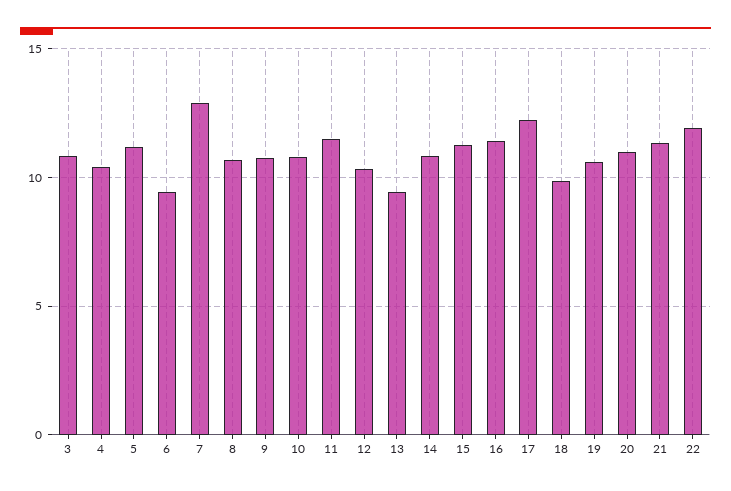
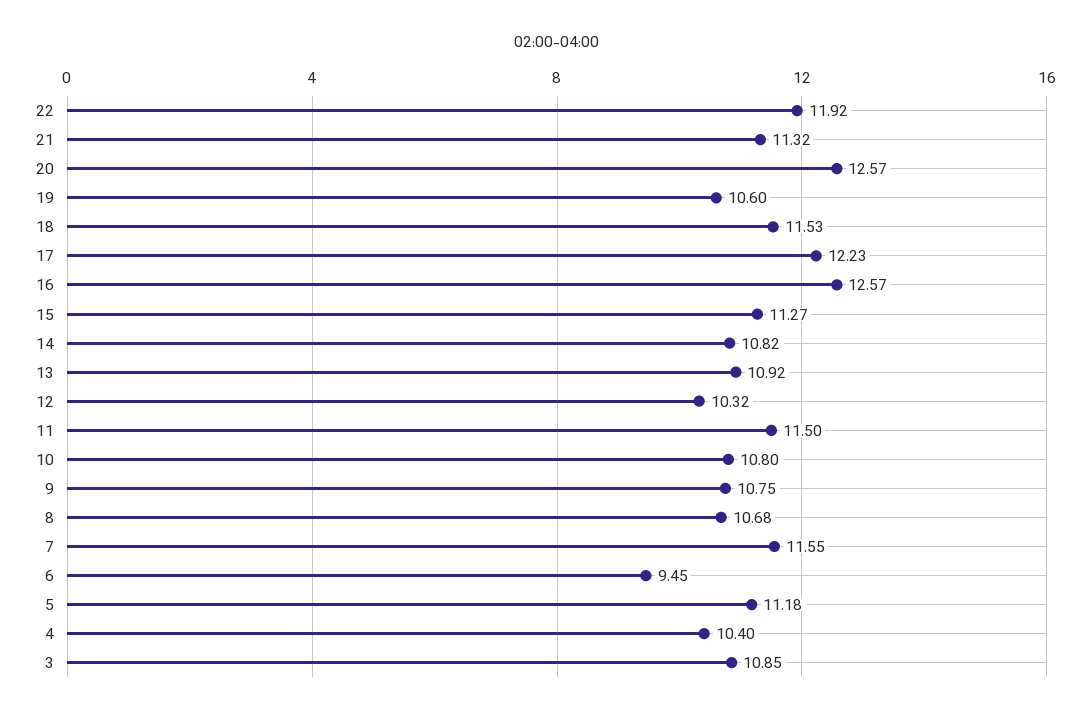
7: 13 -> 11.55
13: 9.5 -> 10.92
16: 11.5 -> 12.57
18: 10 -> 11.53
20: 11 -> 12.57

